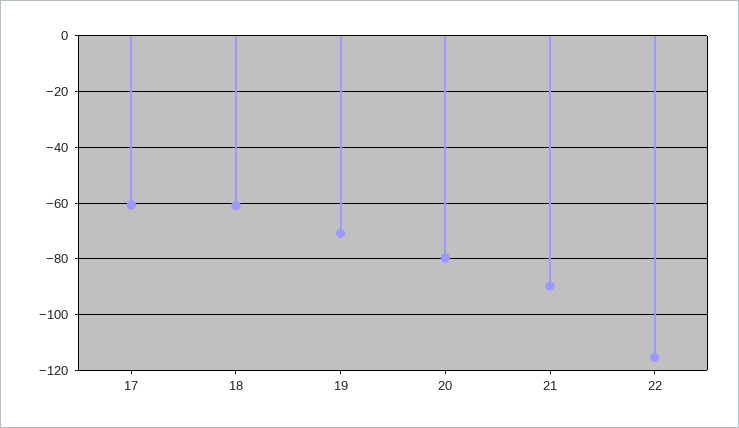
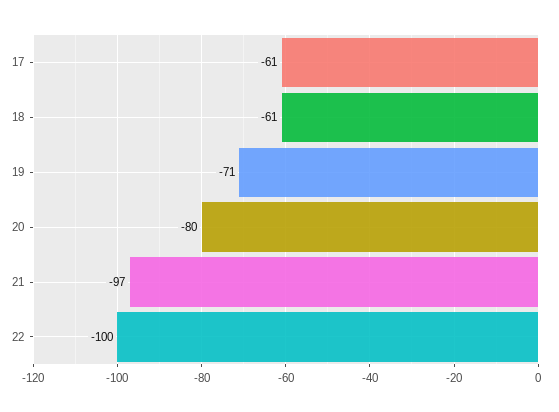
21: -90 -> -97
22: -115 -> -100

